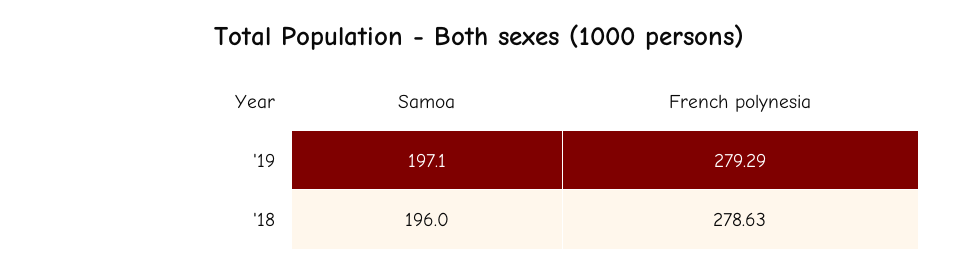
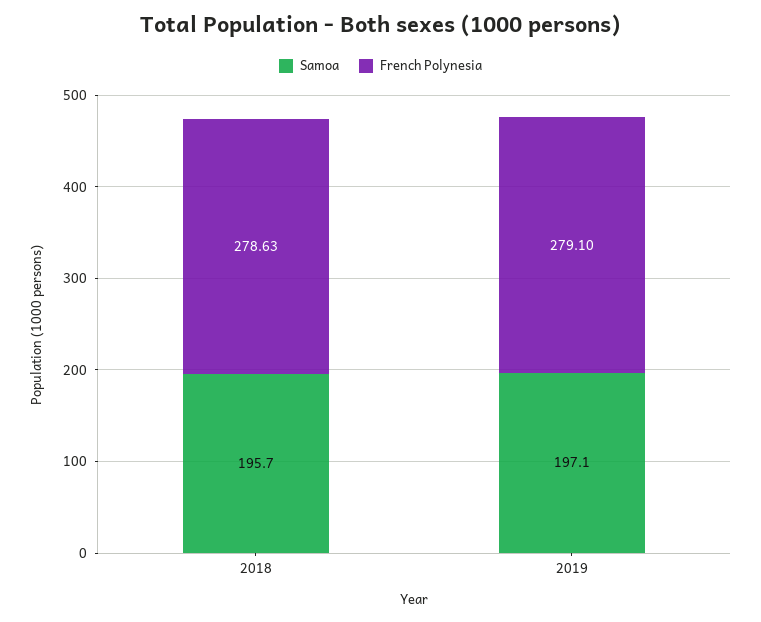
French polynesia, '19: 279.29 -> 279.1
Samoa, '18: 196 -> 195.7

